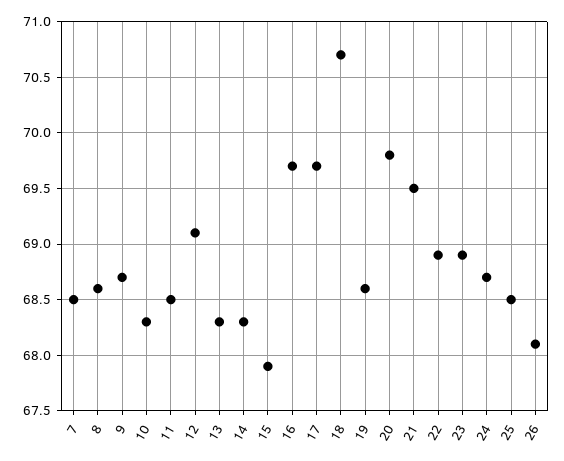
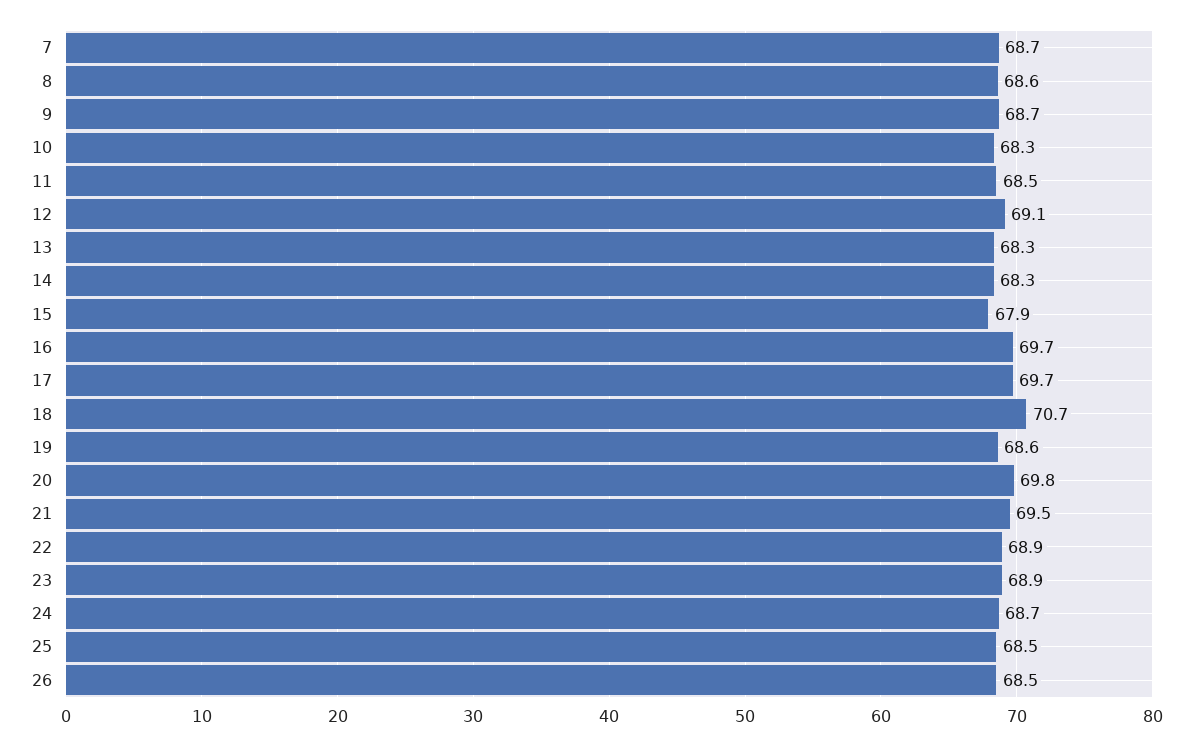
7: 68.5 -> 68.7
26: 68.1 -> 68.5

